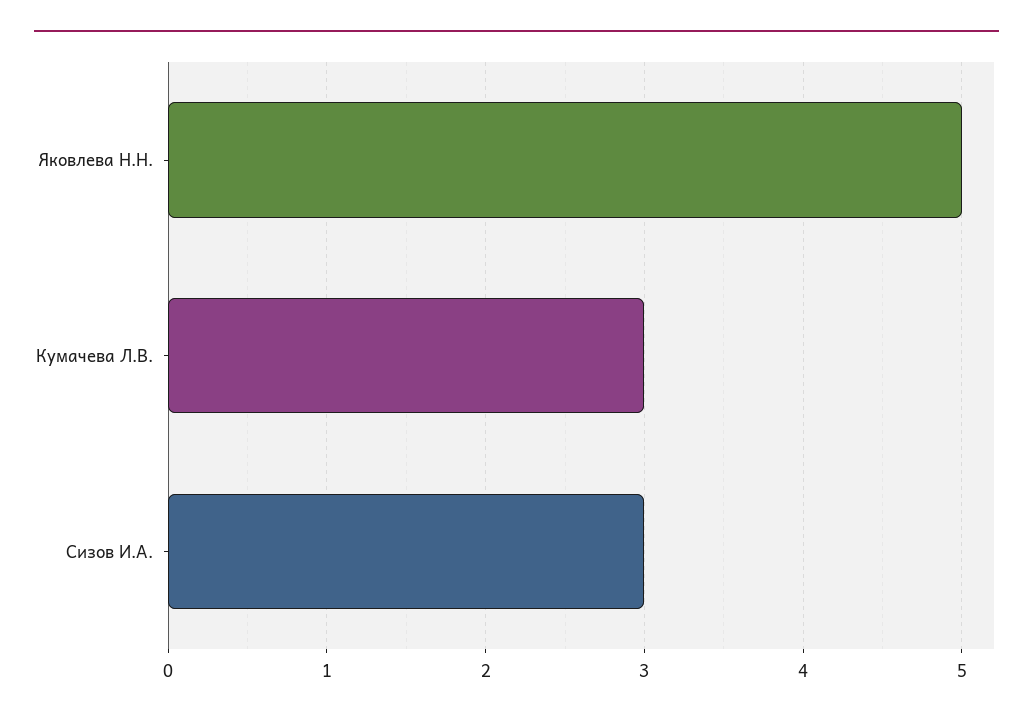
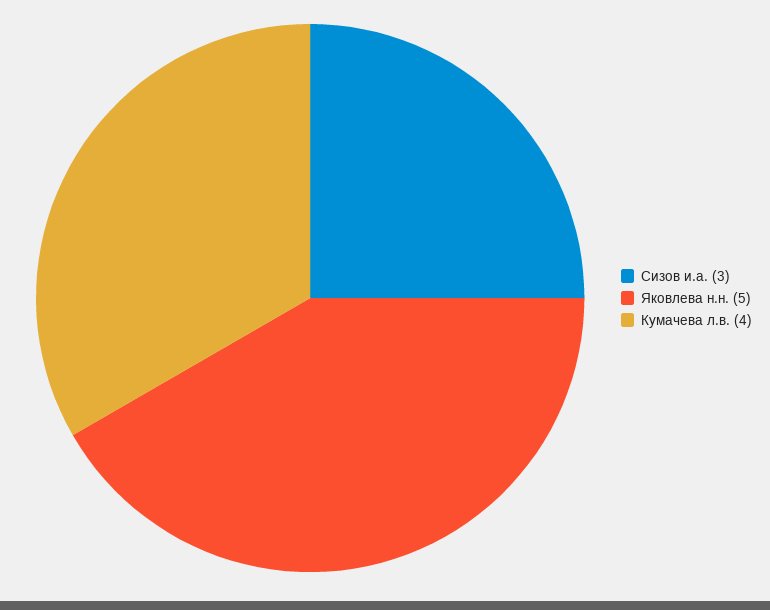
Кумачева Л.В.: 3 -> 4

